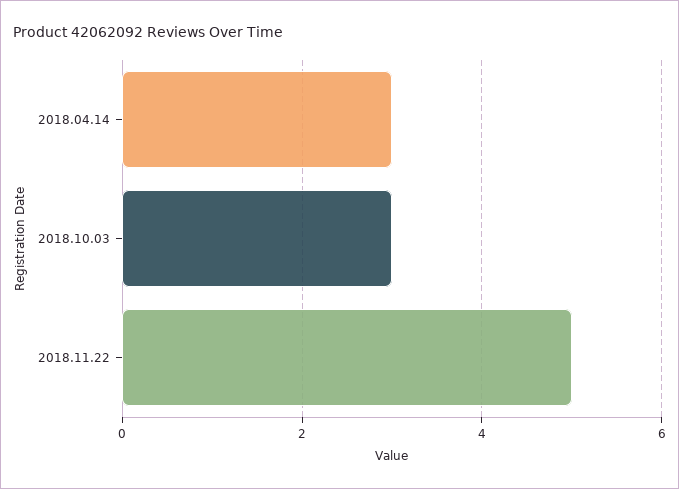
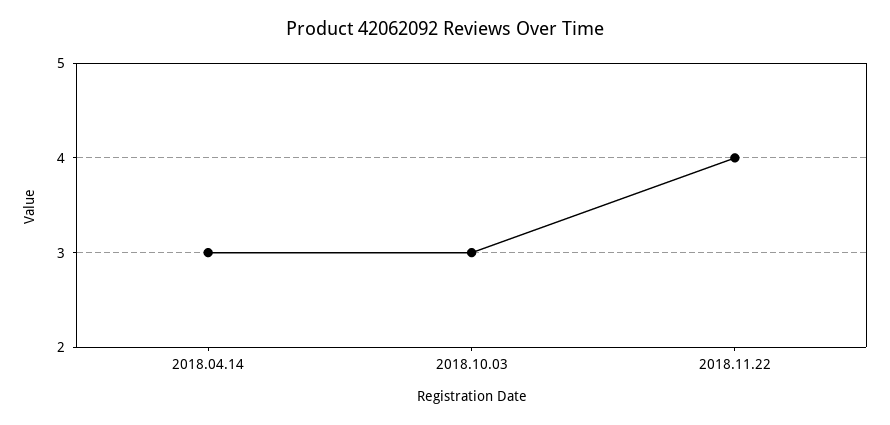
2018.11.22: 5 -> 4

